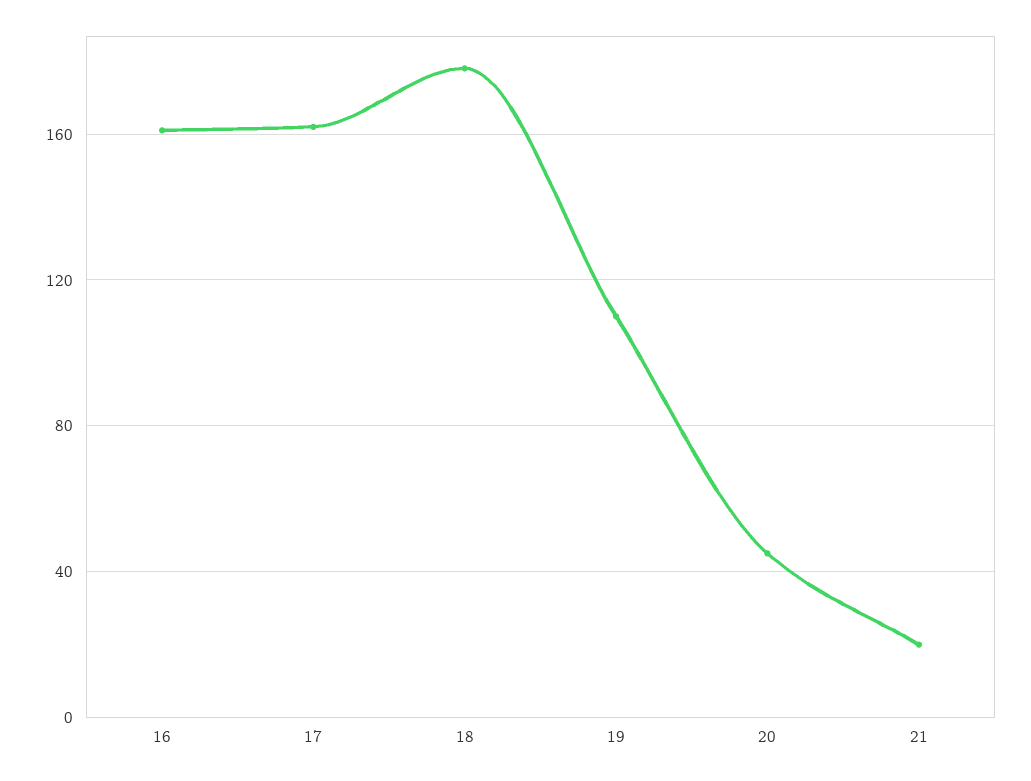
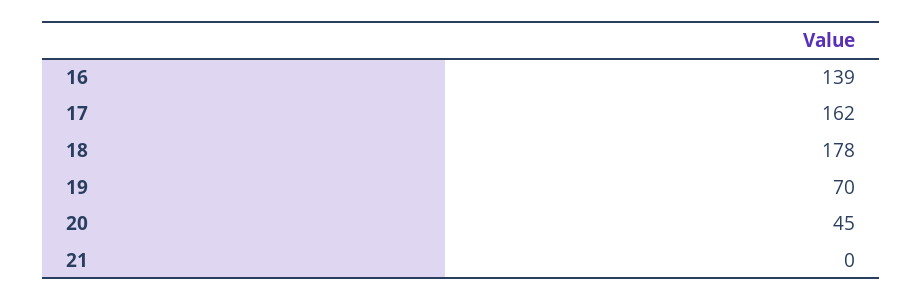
16: 160 -> 139
19: 110 -> 70
21: 20 -> 0

